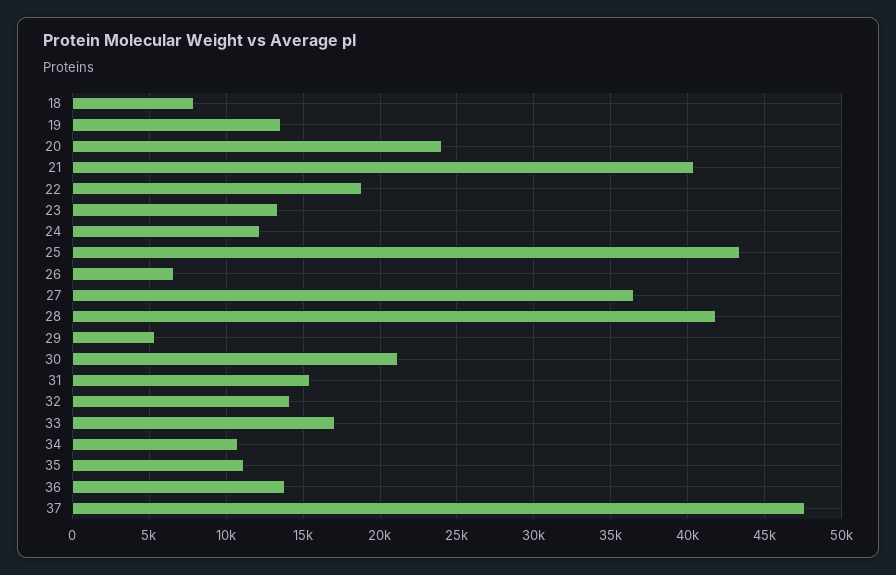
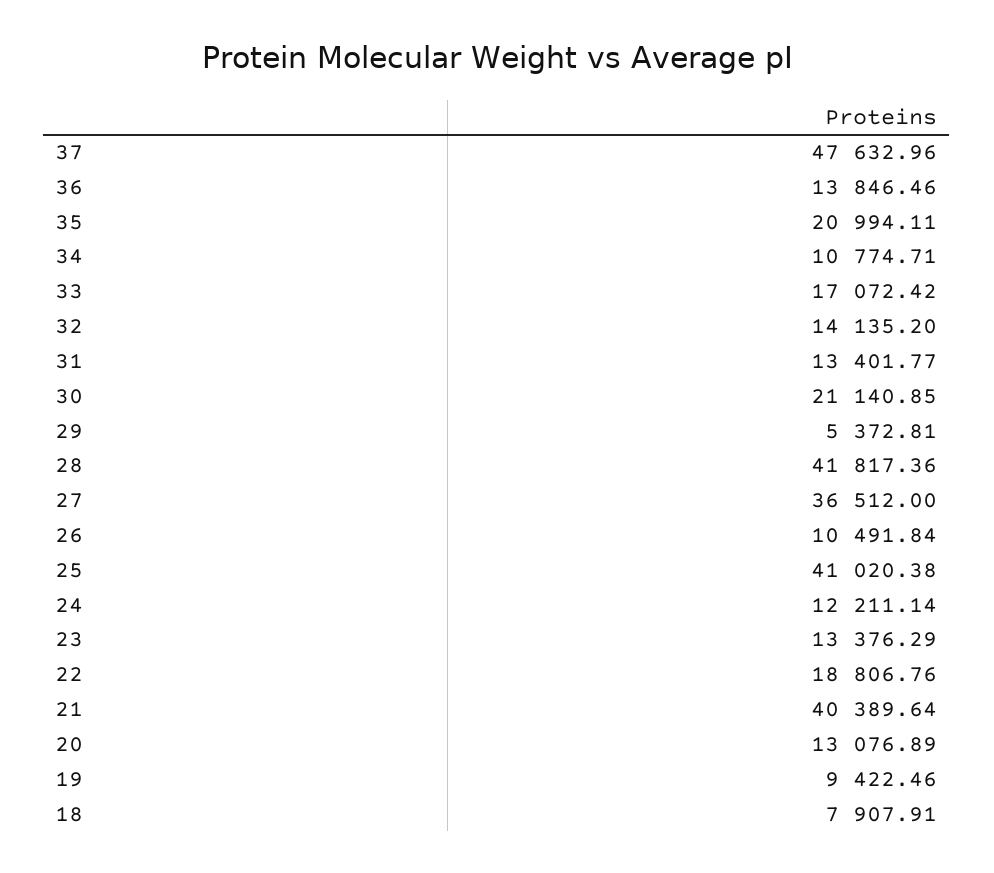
19: 13500 -> 9422.46
20: 24000 -> 13076.89
25: 43500 -> 41020.38
26: 6500 -> 10491.84
31: 15500 -> 13401.77
35: 11000 -> 20994.11

